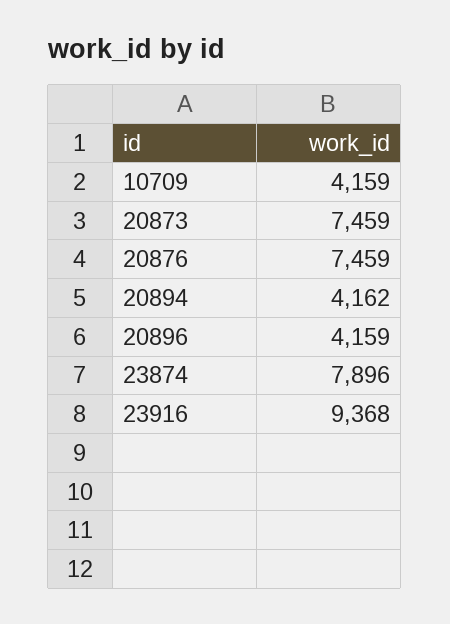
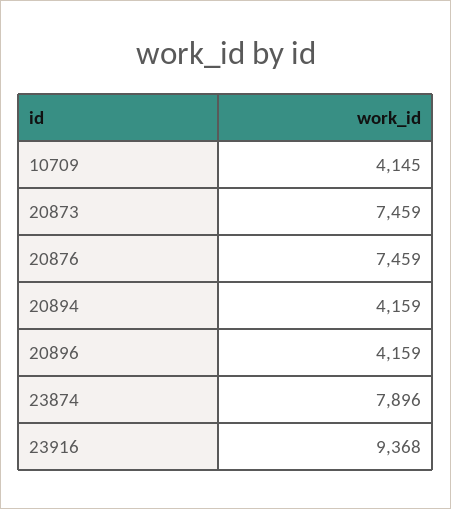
10709: 4159 -> 4145
20894: 4162 -> 4159

